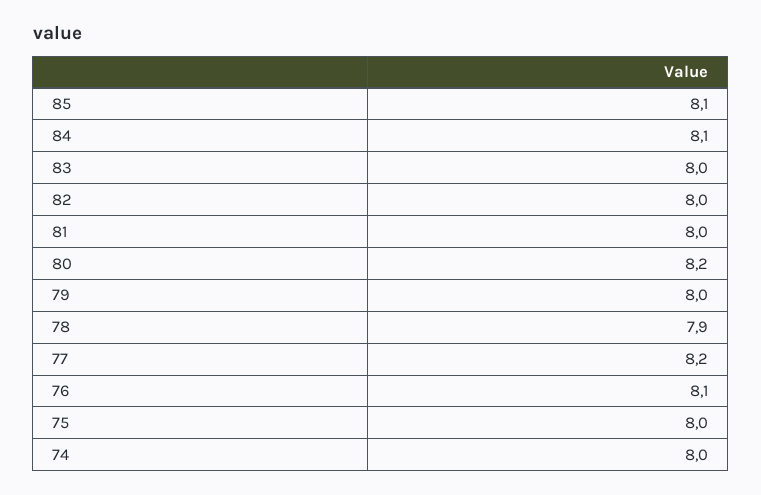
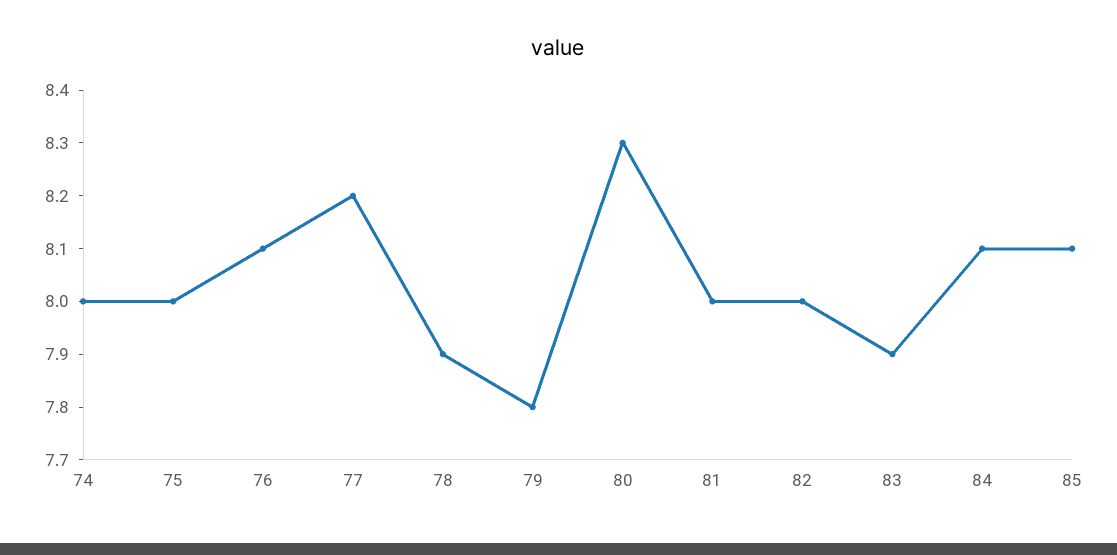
83: 8 -> 7.9
80: 8.2 -> 8.3
79: 8 -> 7.8

